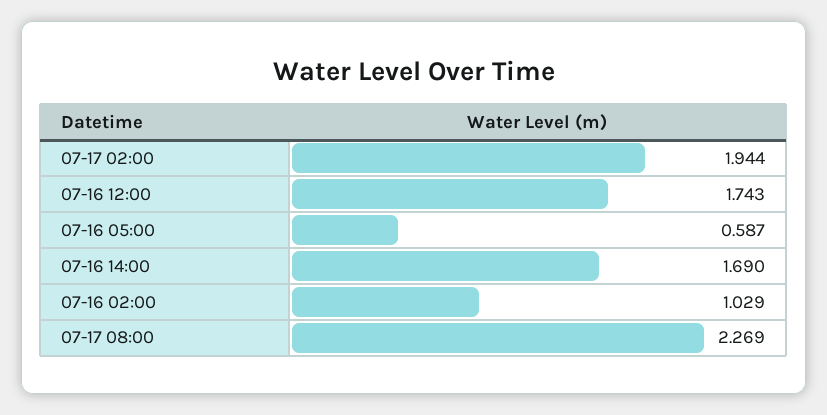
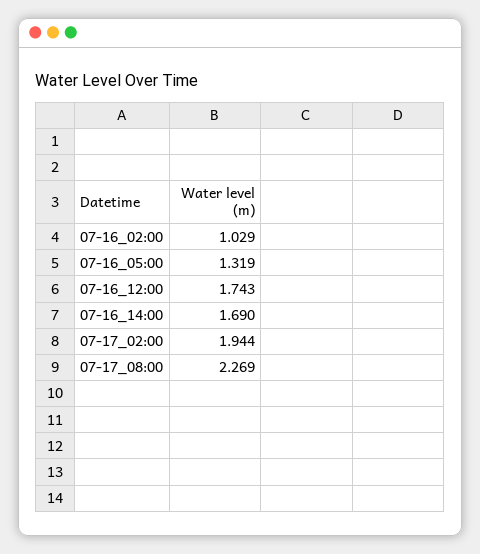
07-16 05:00: 0.587 -> 1.319

